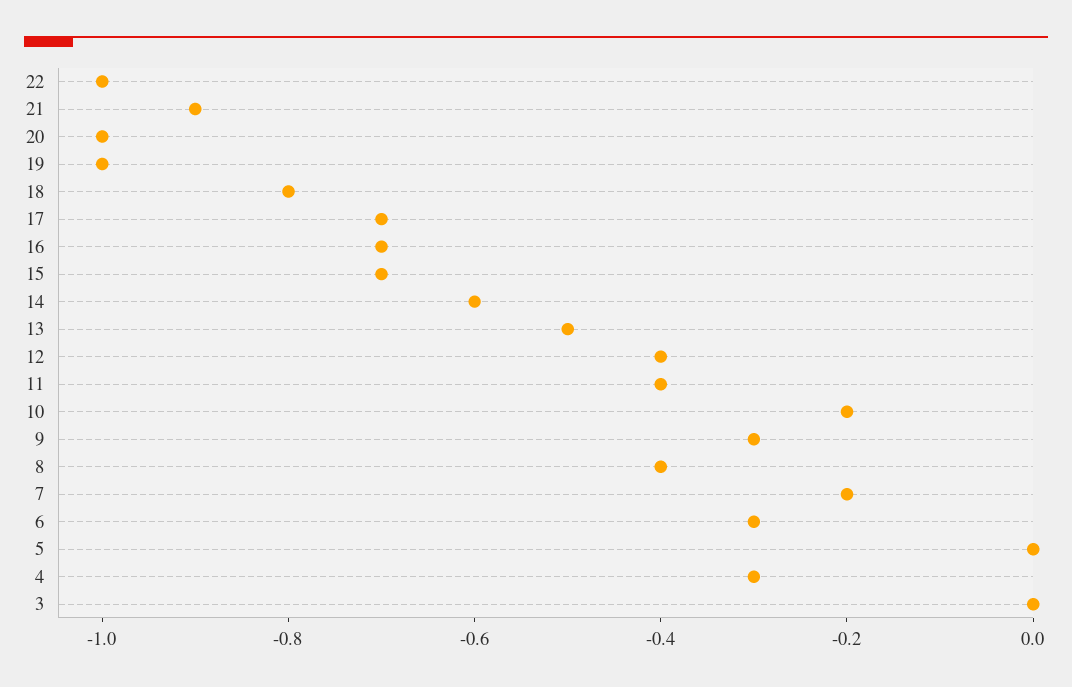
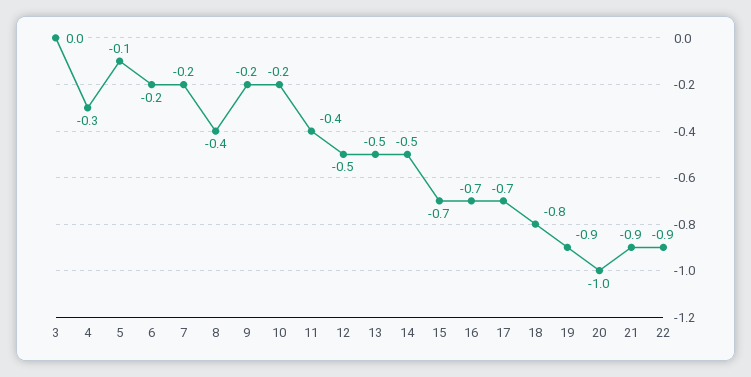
22: -1 -> -0.9
19: -1 -> -0.9
14: -0.6 -> -0.5
12: -0.4 -> -0.5
9: -0.3 -> -0.2
6: -0.3 -> -0.2
5: 0 -> -0.1

